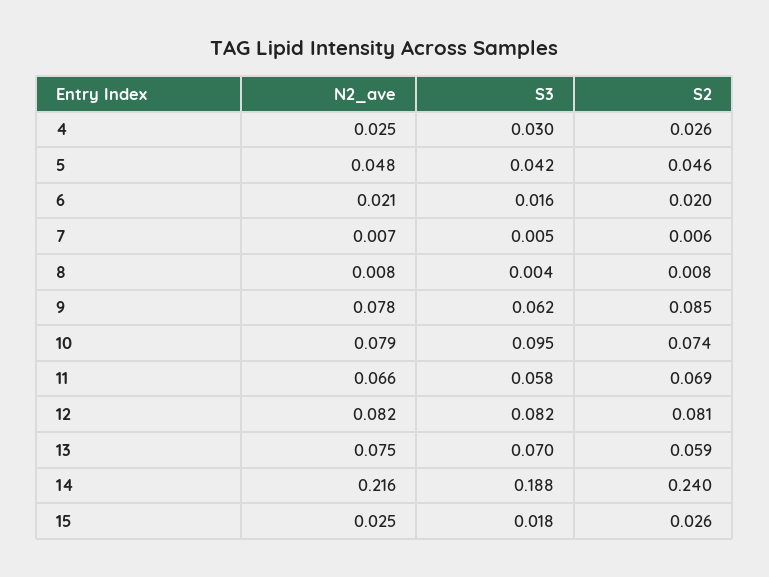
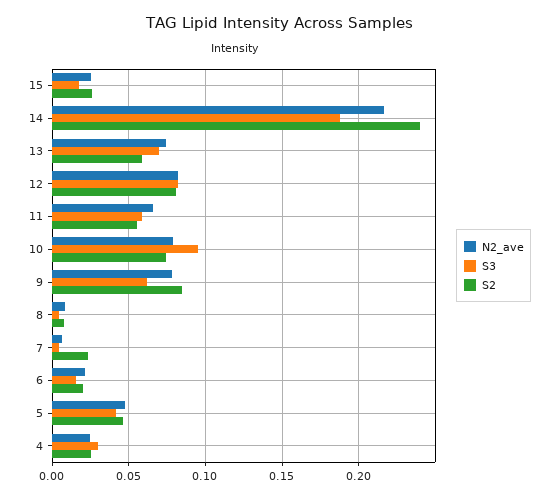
S2, 7: 0.006 -> 0.025
S2, 11: 0.069 -> 0.055

